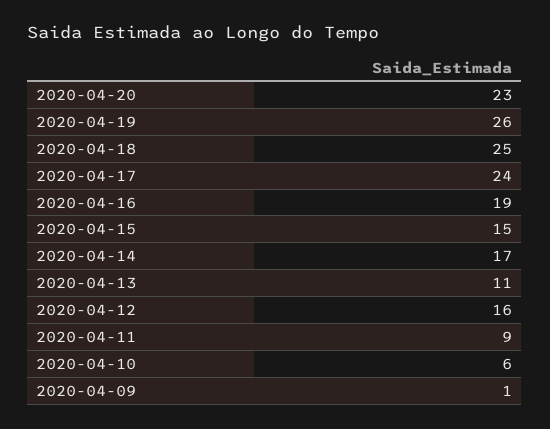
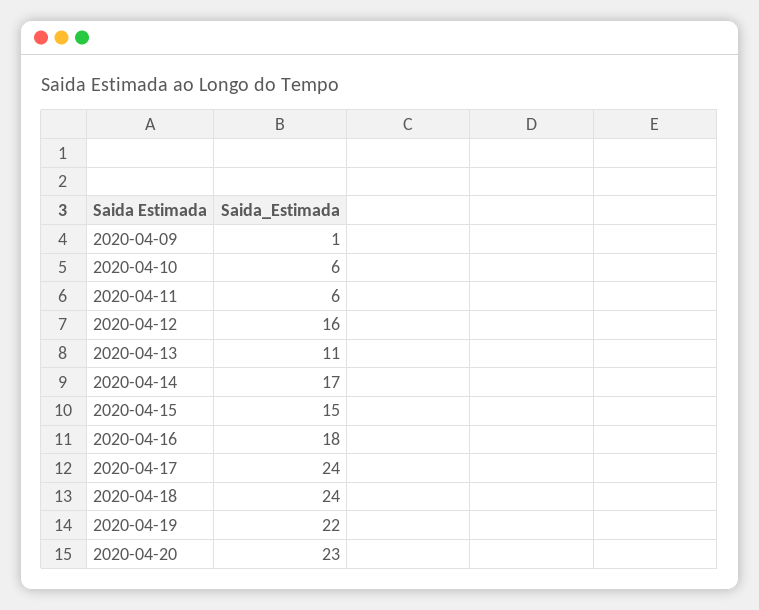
2020-04-19: 26 -> 22
2020-04-18: 25 -> 24
2020-04-16: 19 -> 18
2020-04-11: 9 -> 6

